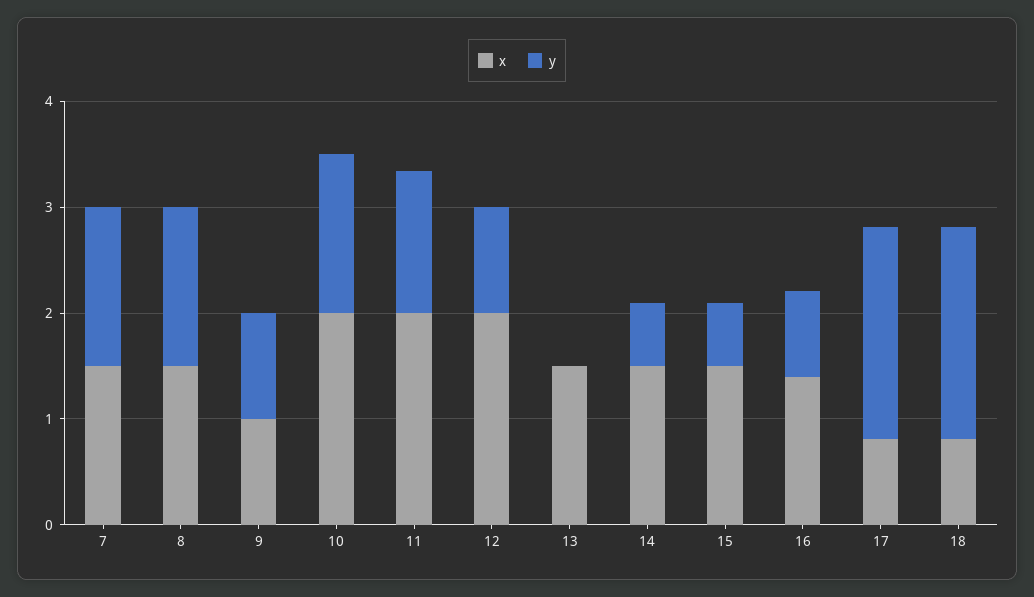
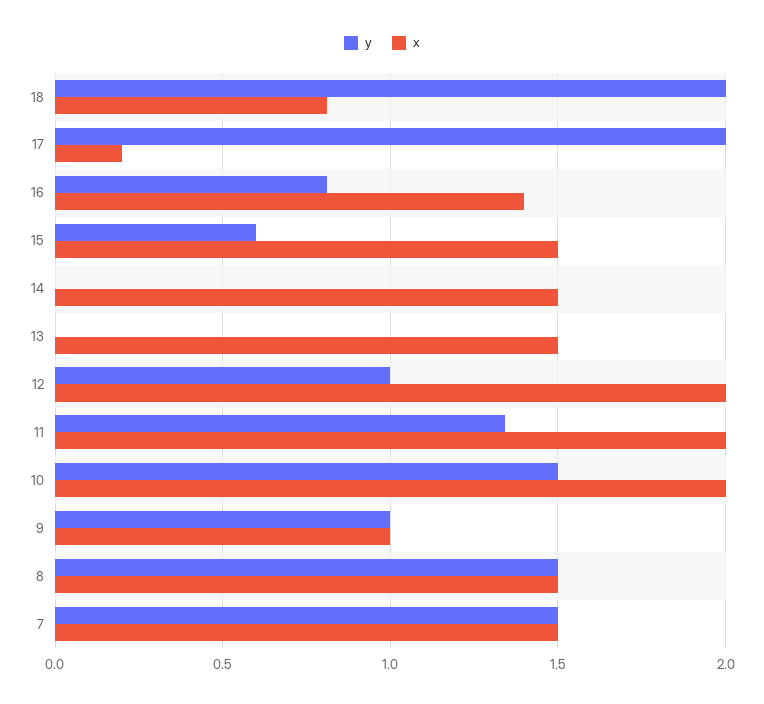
y, 14: 0.6 -> 0
x, 17: 0.8 -> 0.2

